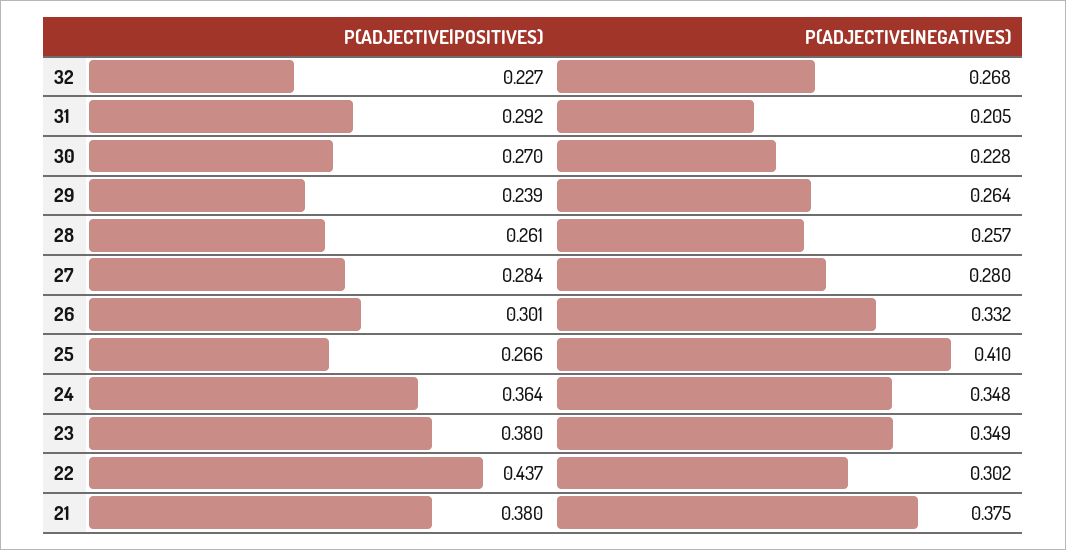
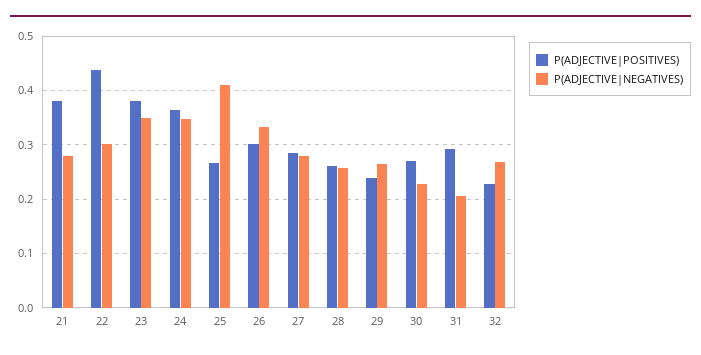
P(ADJECTIVE|NEGATIVES), 21: 0.375 -> 0.28

